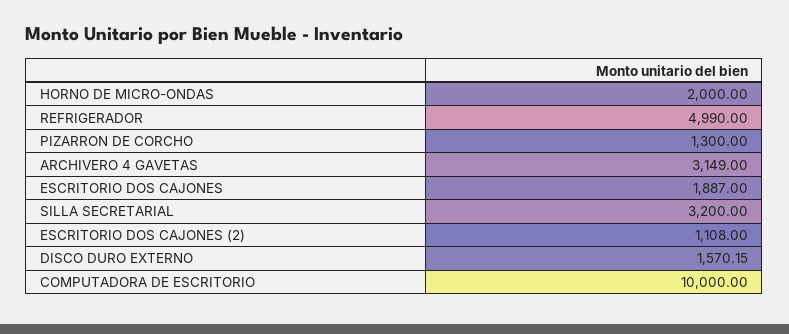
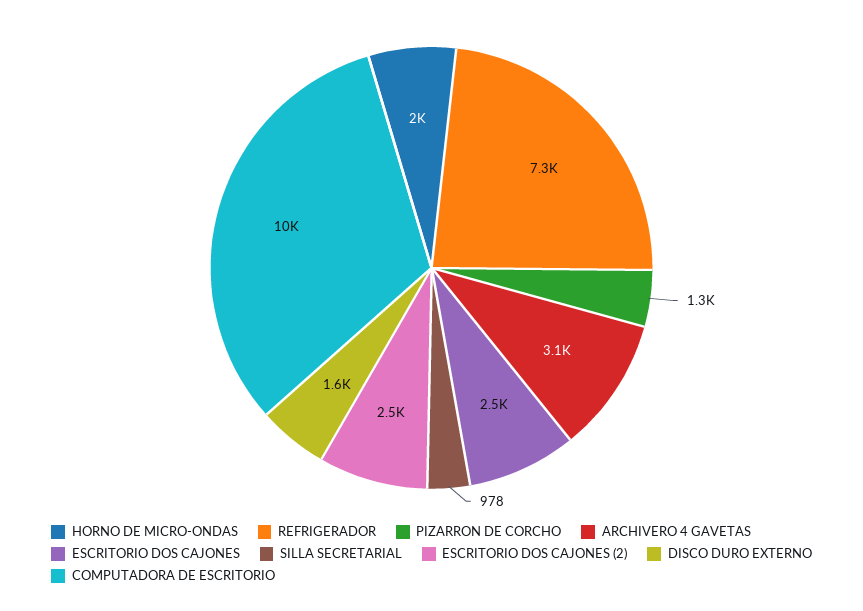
REFRIGERADOR: 4990 -> 7300
ESCRITORIO DOS CAJONES: 1887 -> 2500
SILLA SECRETARIAL: 3200 -> 978
ESCRITORIO DOS CAJONES (2): 1108 -> 2500

